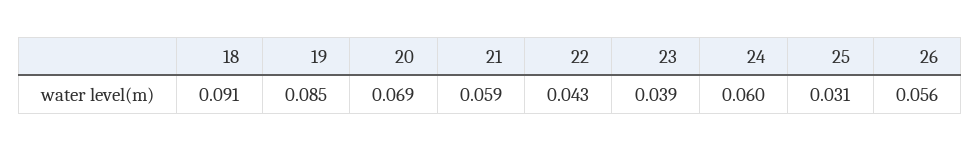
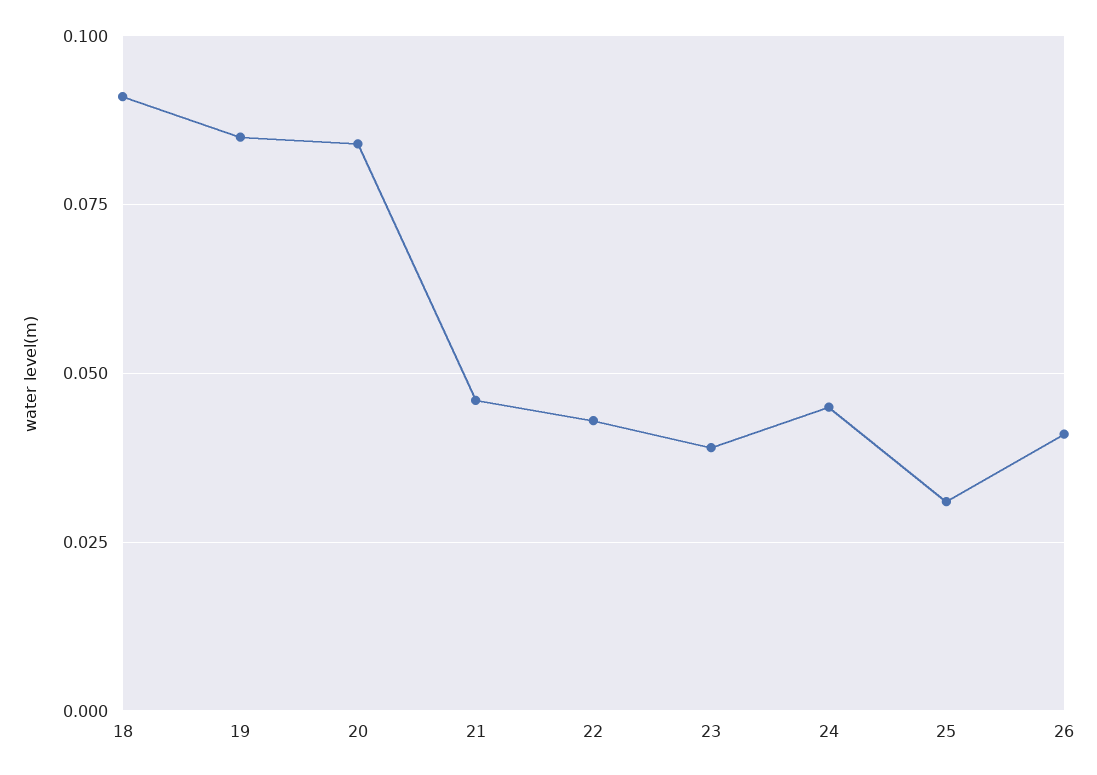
20: 0.069 -> 0.085
21: 0.059 -> 0.045
24: 0.06 -> 0.045
26: 0.056 -> 0.04

